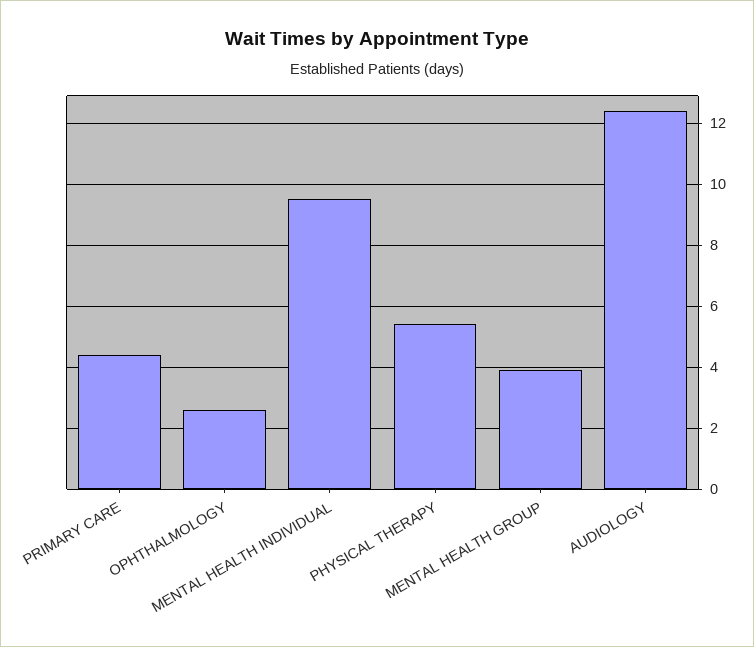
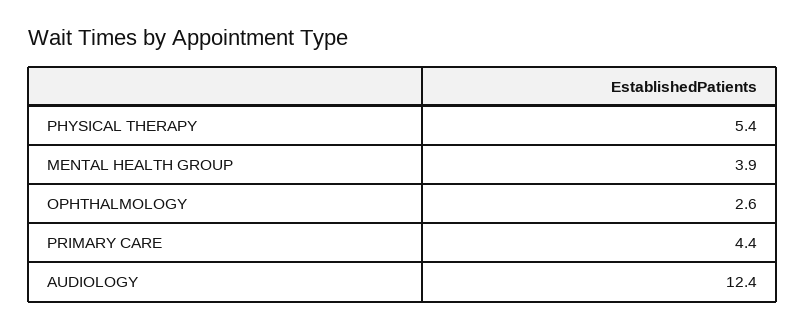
MENTAL HEALTH INDIVIDUAL: 9.5 -> none

